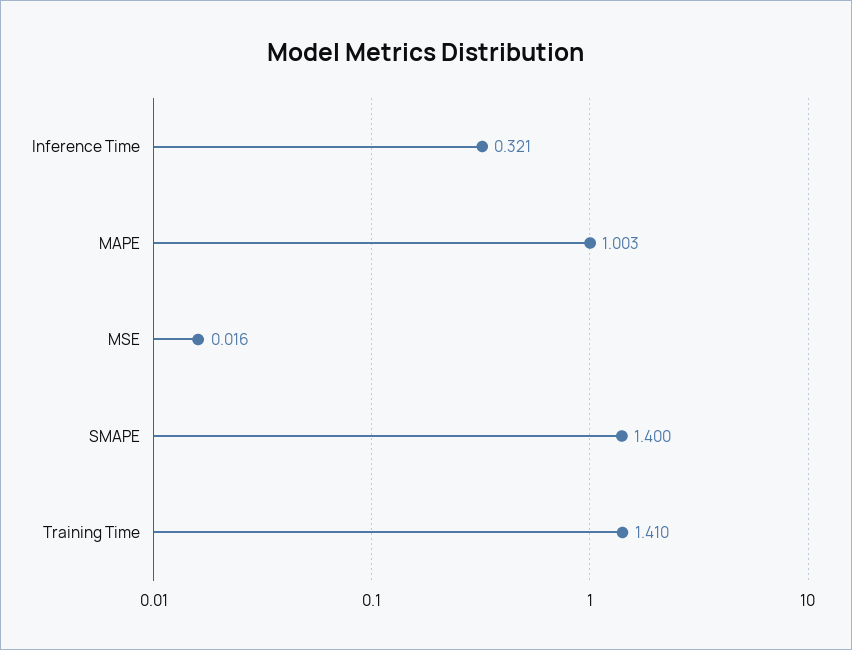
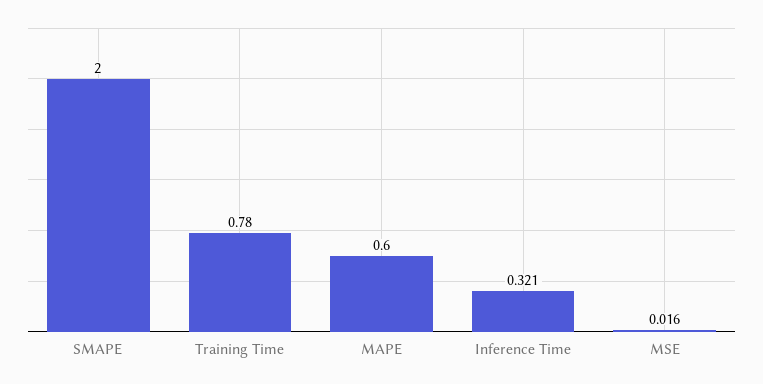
MAPE: 1.003 -> 0.6
SMAPE: 1.4 -> 2
Training Time: 1.41 -> 0.78

